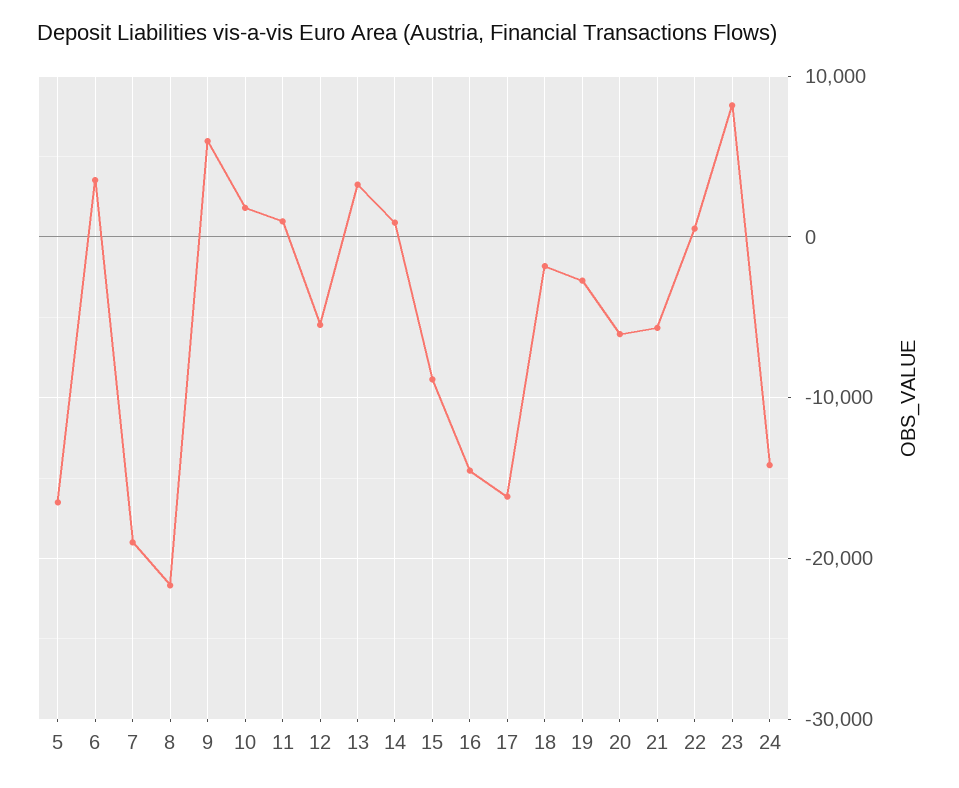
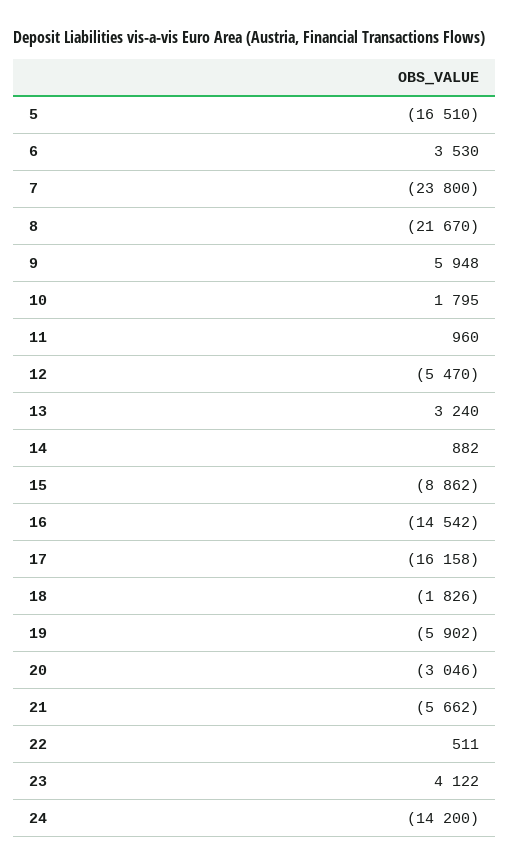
7: -19000 -> -23800
19: -3000 -> -5902
20: -6000 -> -3046
23: 8000 -> 4122

